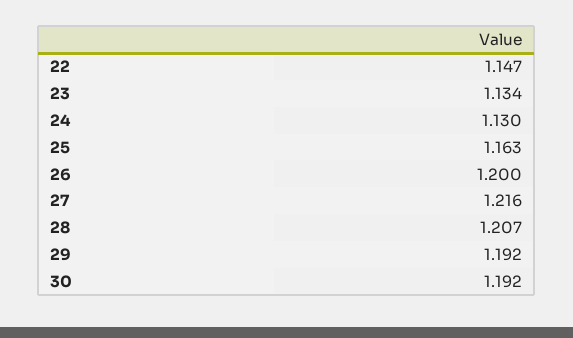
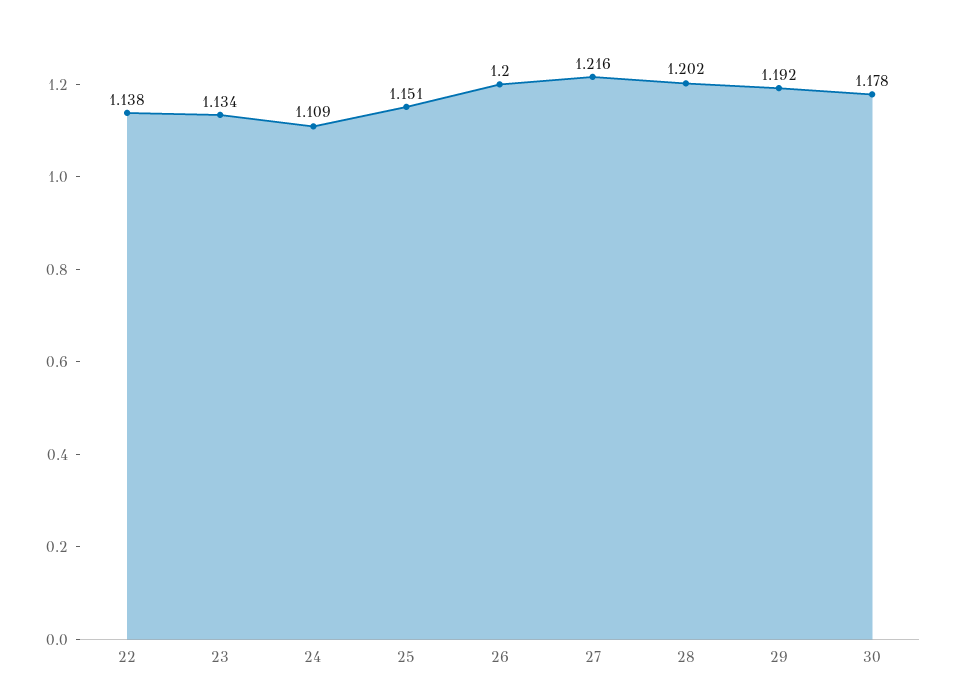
22: 1.147 -> 1.138
24: 1.13 -> 1.109
25: 1.163 -> 1.151
28: 1.207 -> 1.202
30: 1.192 -> 1.178

